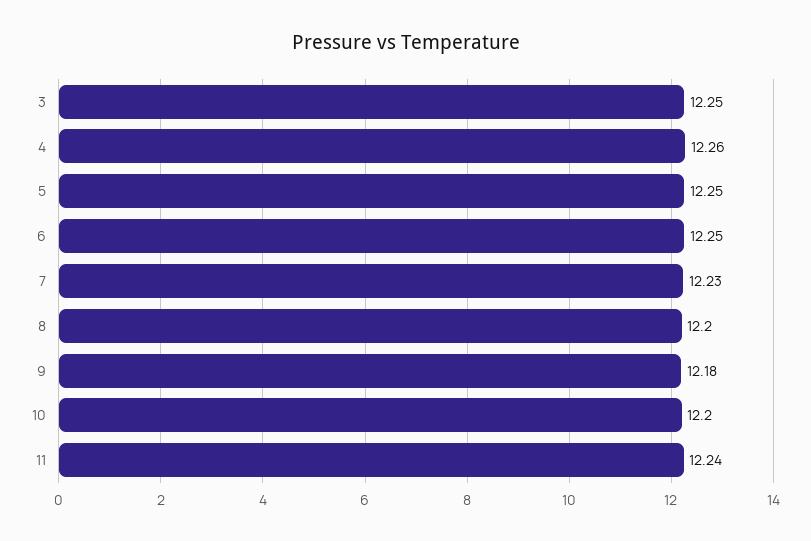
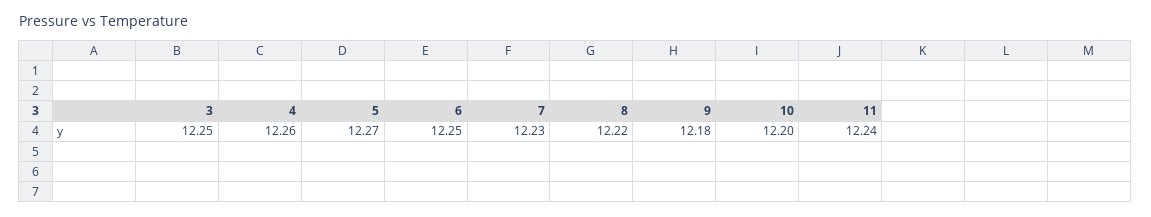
5: 12.25 -> 12.27
8: 12.2 -> 12.22

